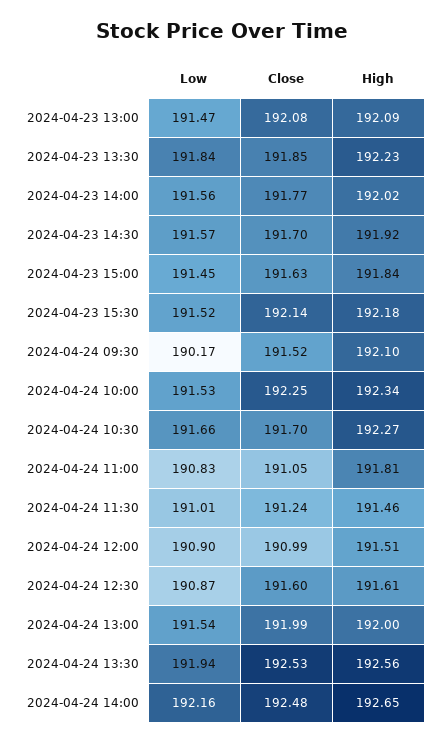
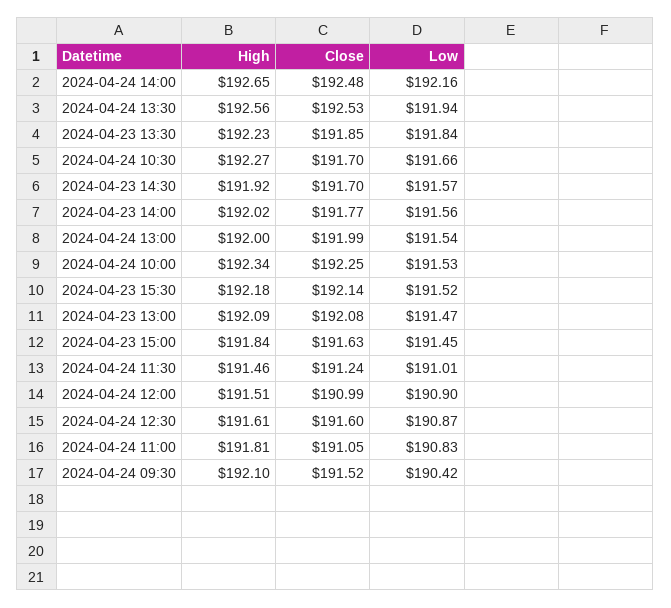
Low, 2024-04-24 09:30: 190.17 -> 190.42

